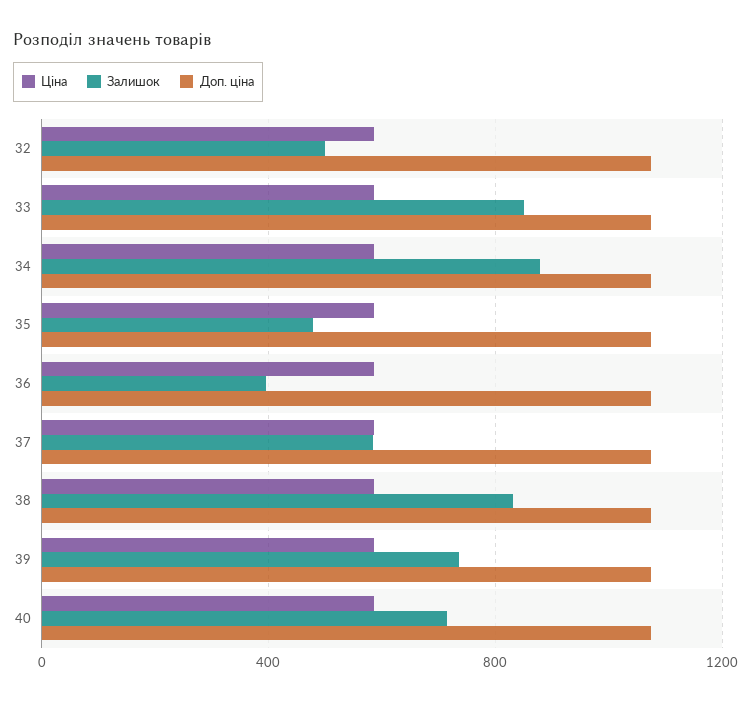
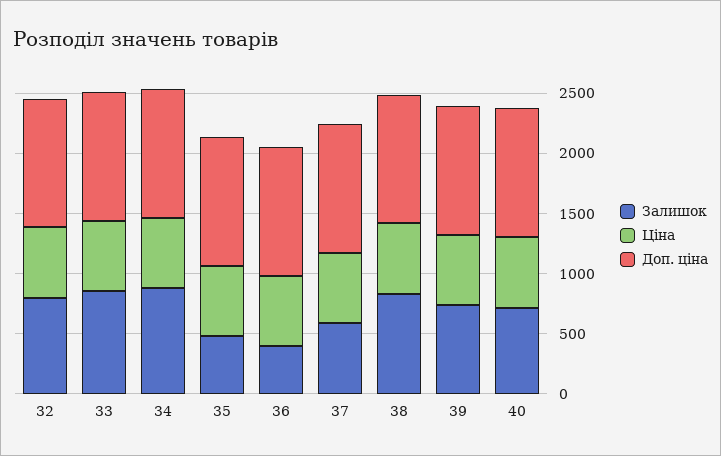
Залишок, 32: 500 -> 800

